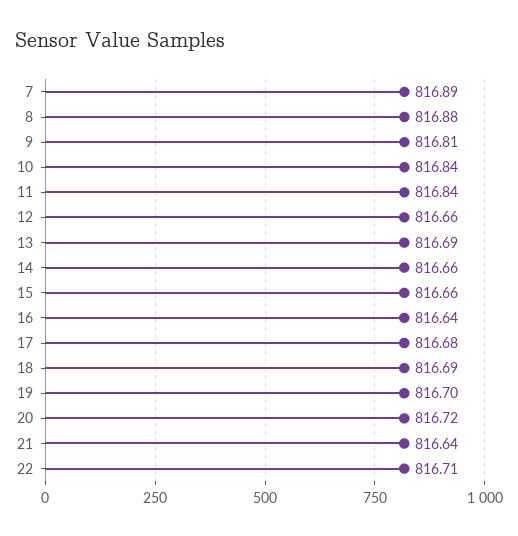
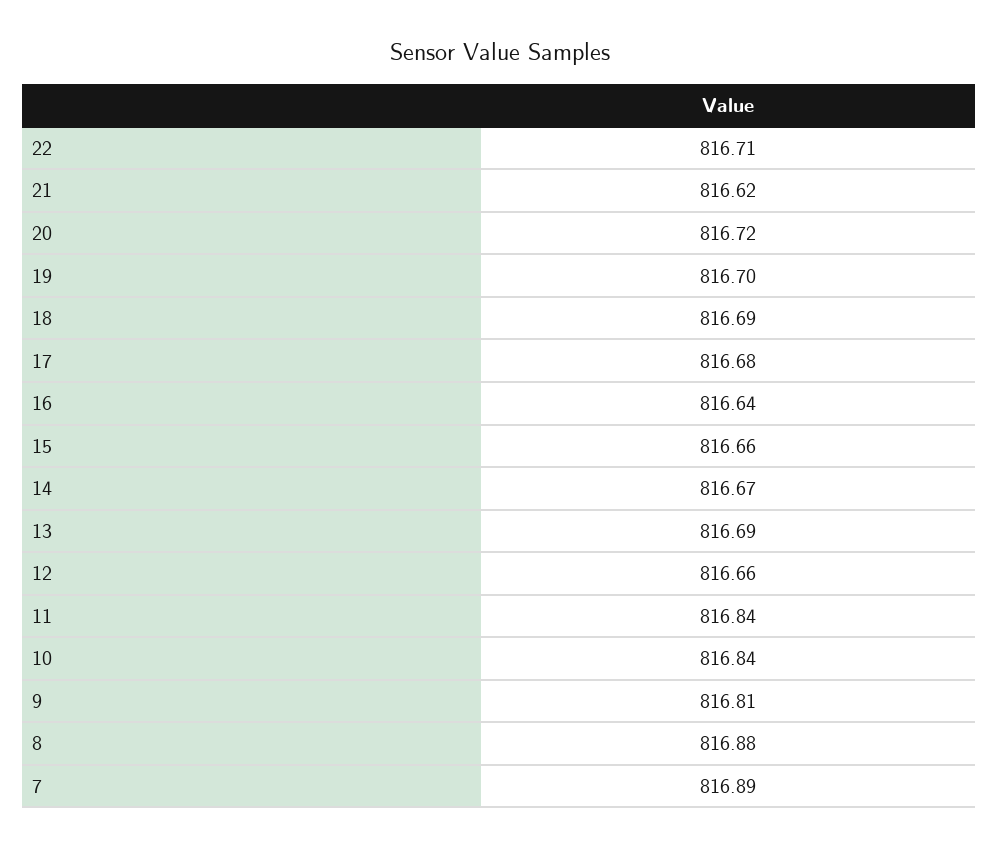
14: 816.66 -> 816.67
21: 816.64 -> 816.62

